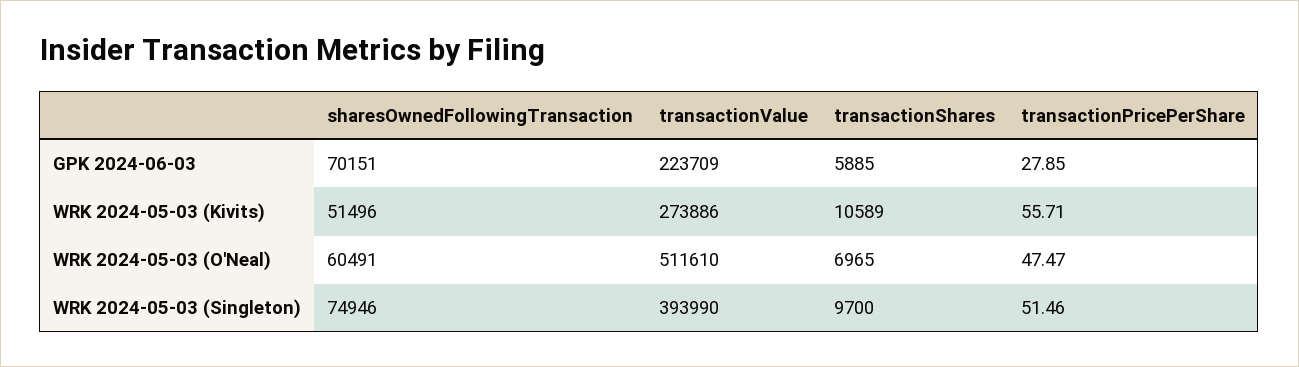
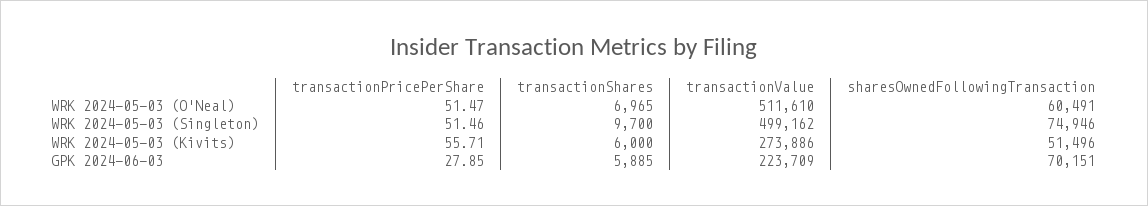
transactionShares, WRK 2024-05-03 (Kivits): 10589 -> 6000
transactionPricePerShare, WRK 2024-05-03 (O'Neal): 47.47 -> 51.47
transactionValue, WRK 2024-05-03 (Singleton): 393990 -> 499162

